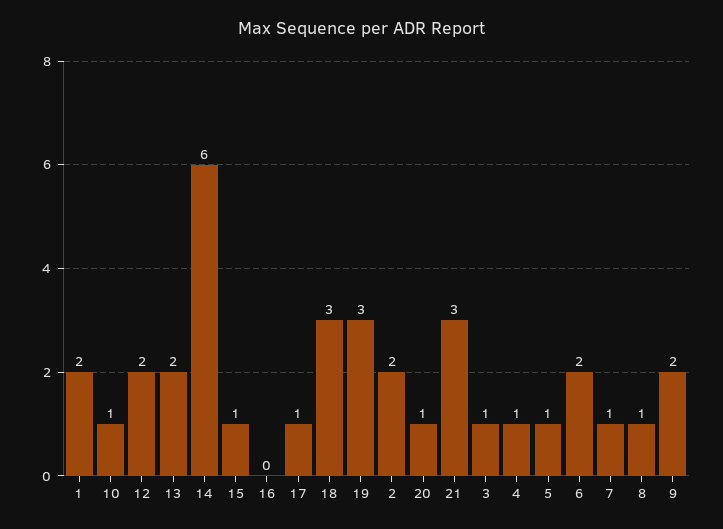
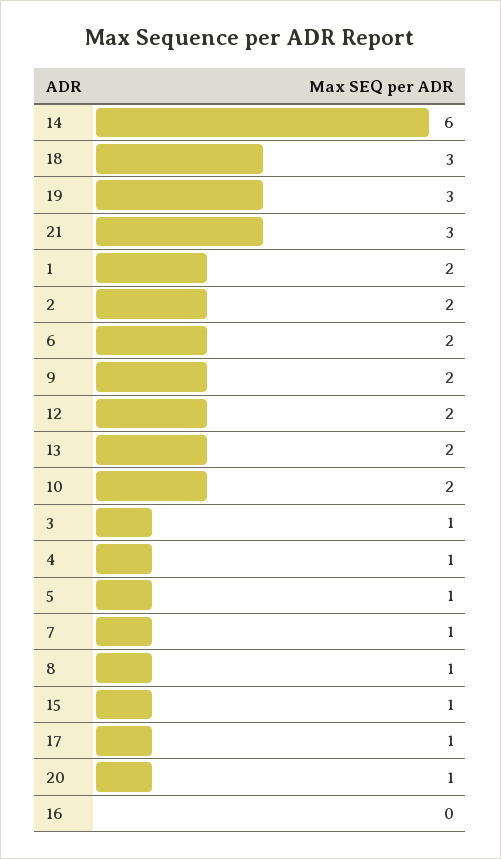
10: 1 -> 2

